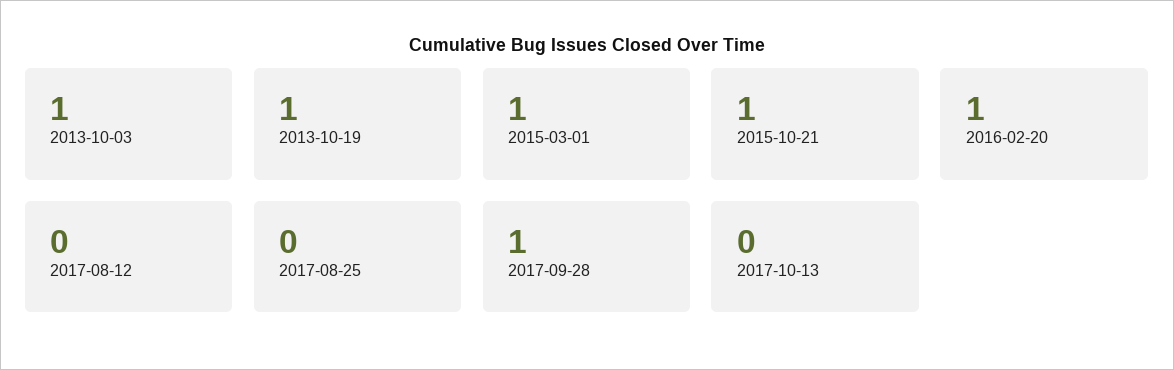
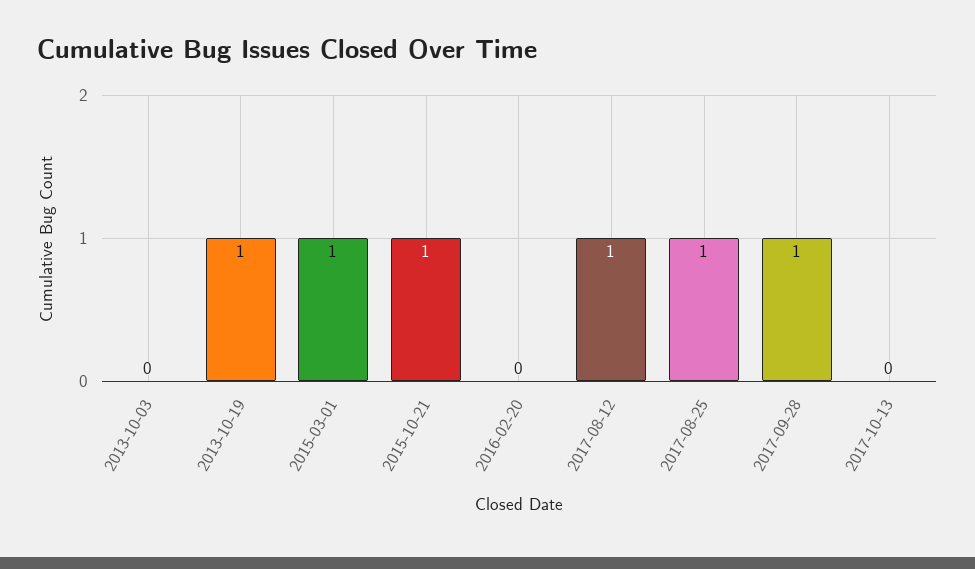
2013-10-03: 1 -> 0
2016-02-20: 1 -> 0
2017-08-12: 0 -> 1
2017-08-25: 0 -> 1

